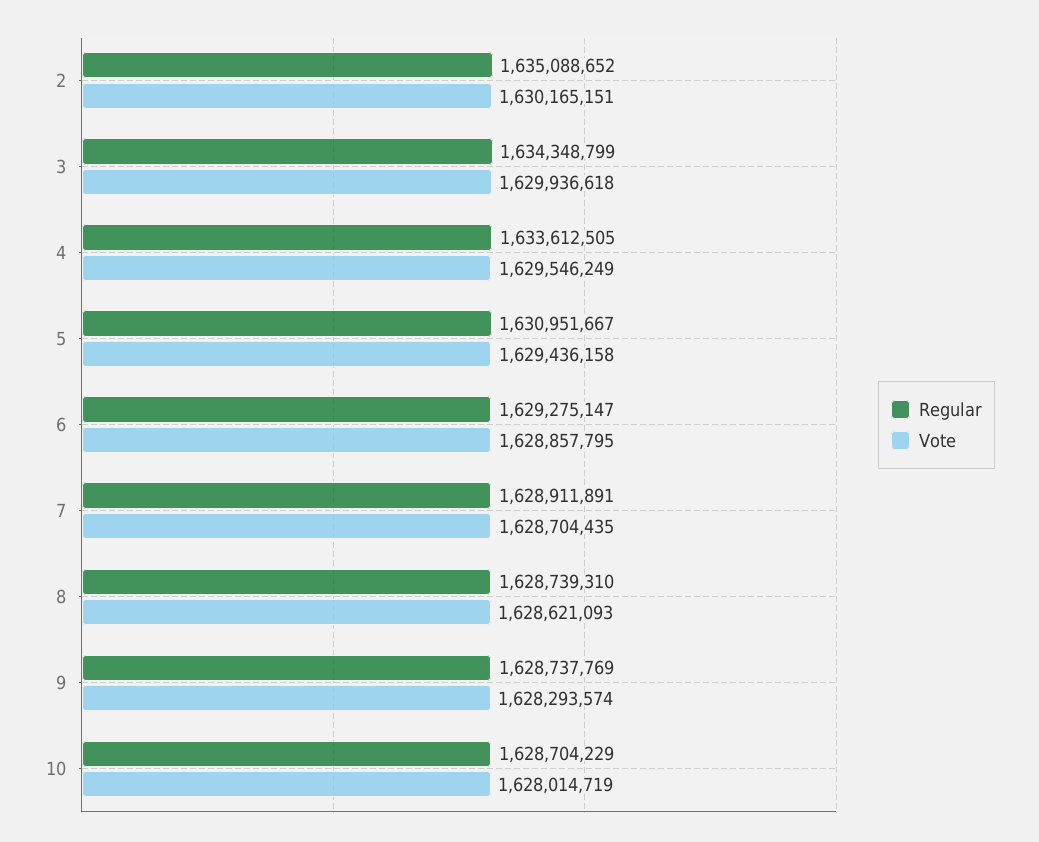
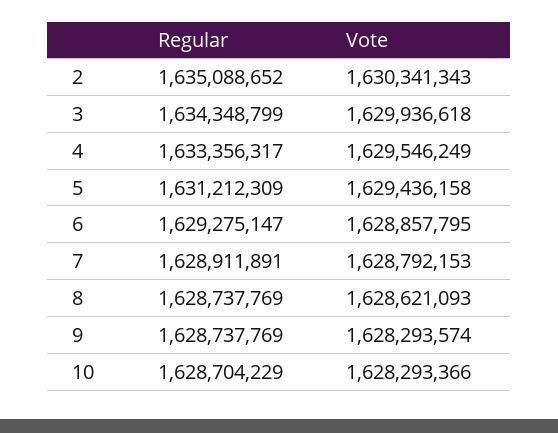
Vote, 2: 1630165151 -> 1630341343
Regular, 4: 1633612505 -> 1633356317
Regular, 5: 1630951667 -> 1631212309
Vote, 7: 1628704435 -> 1628792153
Regular, 8: 1628739310 -> 1628737769
Vote, 10: 1628014719 -> 1628293366

